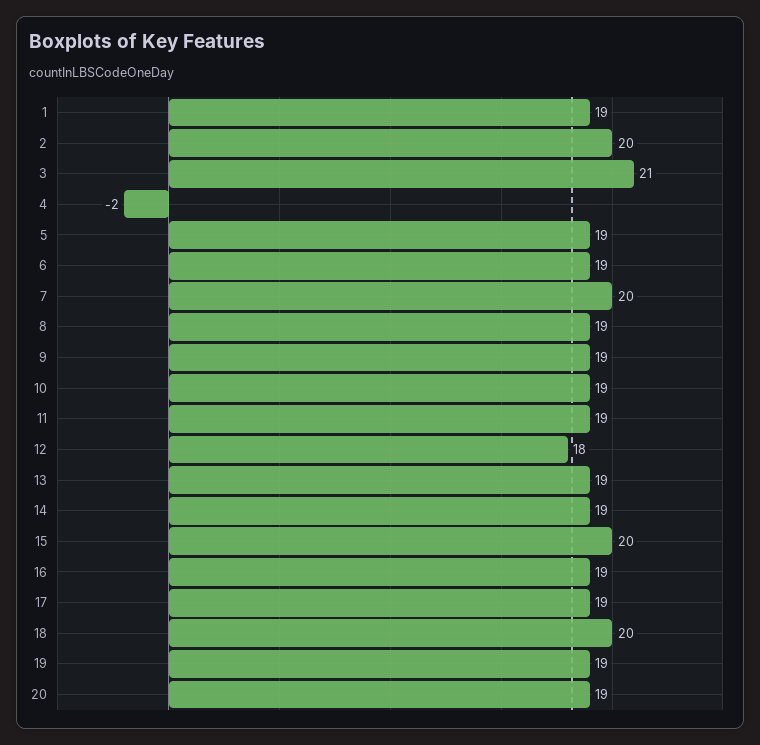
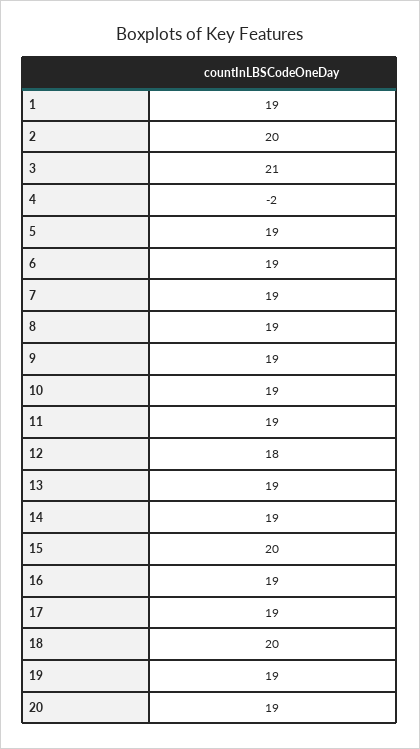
7: 20 -> 19

